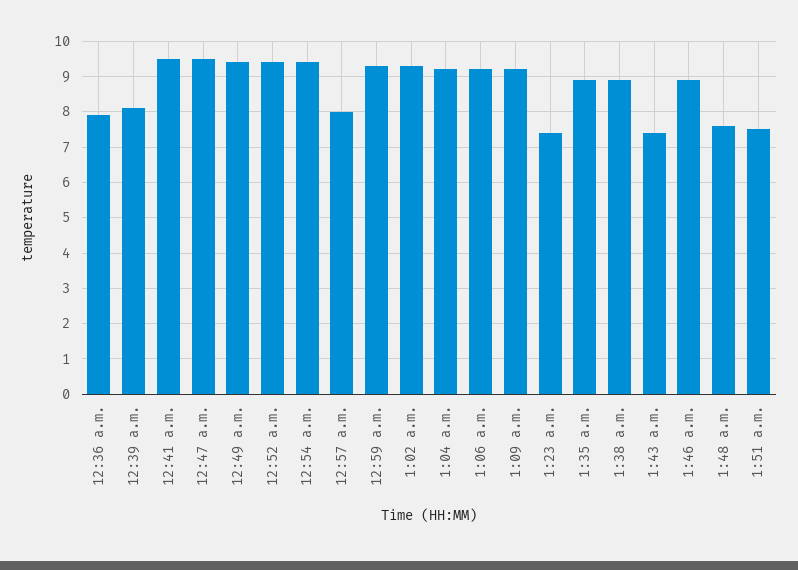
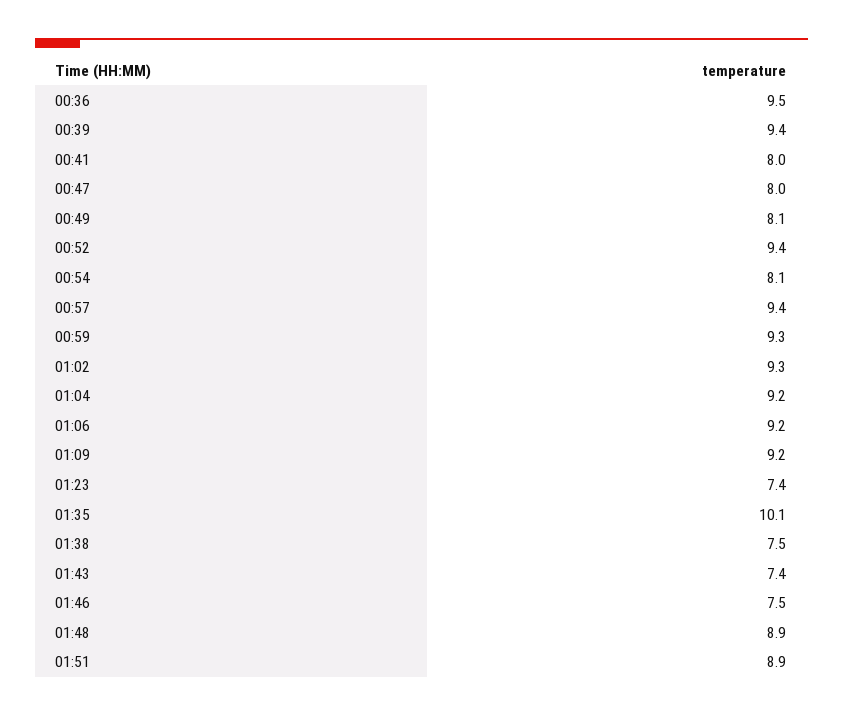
12:36 a.m.: 8 -> 9.5
12:39 a.m.: 8 -> 9.4
12:41 a.m.: 9.5 -> 8
12:47 a.m.: 9.5 -> 8
12:49 a.m.: 9.5 -> 8.1
12:54 a.m.: 9.5 -> 8.1
12:57 a.m.: 8 -> 9.4
1:35 a.m.: 9 -> 10.1
1:38 a.m.: 9 -> 7.5
1:46 a.m.: 9 -> 7.5
1:48 a.m.: 7.5 -> 8.9
1:51 a.m.: 7.5 -> 8.9

